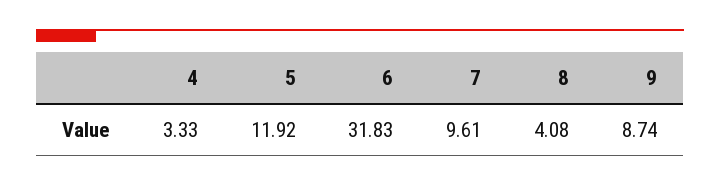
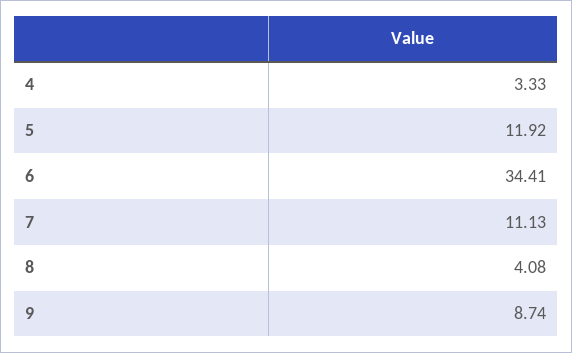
6: 31.83 -> 34.41
7: 9.61 -> 11.13

